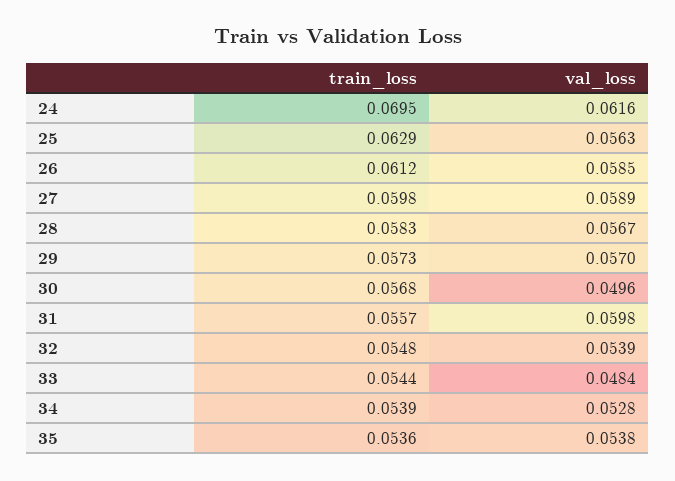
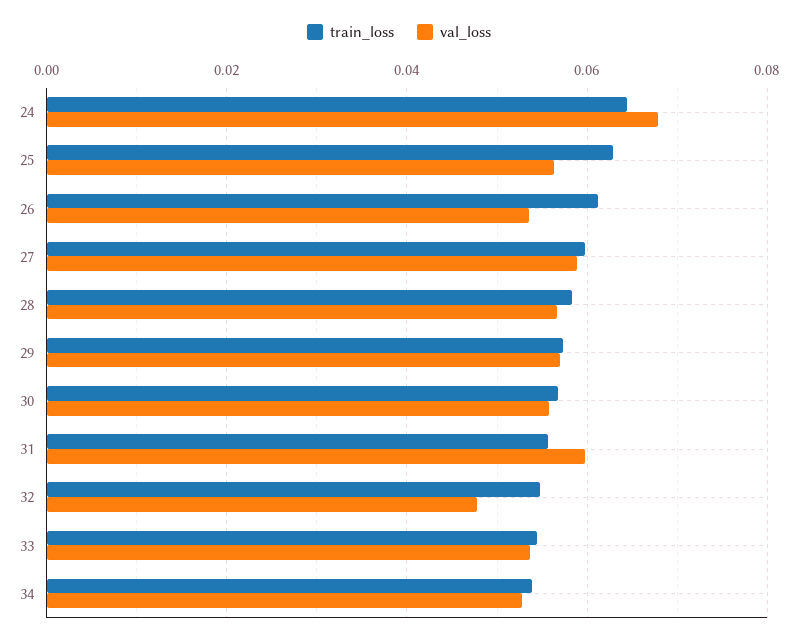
train_loss, 24: 0.0695 -> 0.064
val_loss, 24: 0.0616 -> 0.068
val_loss, 26: 0.0585 -> 0.054
val_loss, 30: 0.0496 -> 0.056
val_loss, 32: 0.0539 -> 0.048
val_loss, 33: 0.0484 -> 0.054
train_loss, 35: 0.0536 -> none
val_loss, 35: 0.0538 -> none

